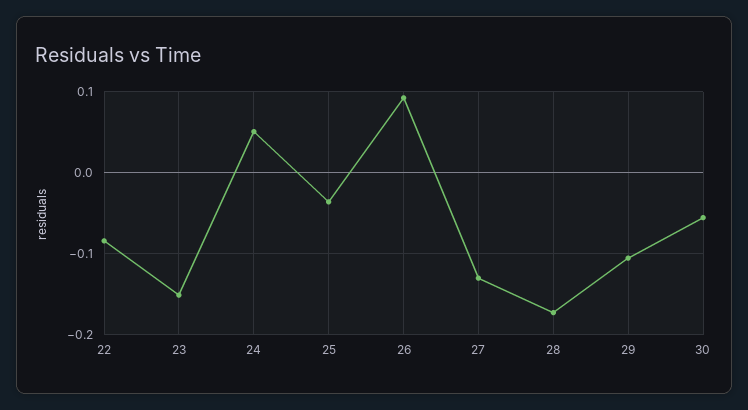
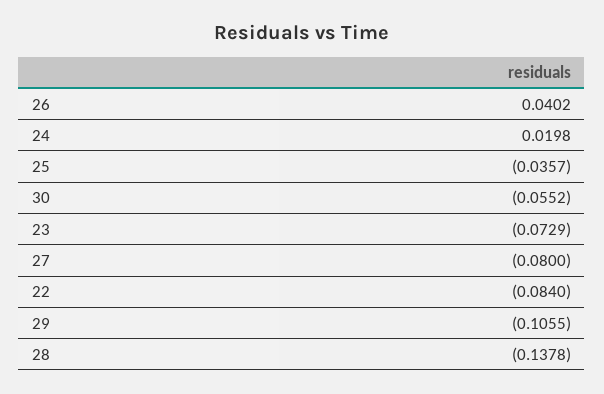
23: -0.15 -> -0.0729
24: 0.05 -> 0.0198
26: 0.09 -> 0.0402
27: -0.13 -> -0.08
28: -0.17 -> -0.1378

